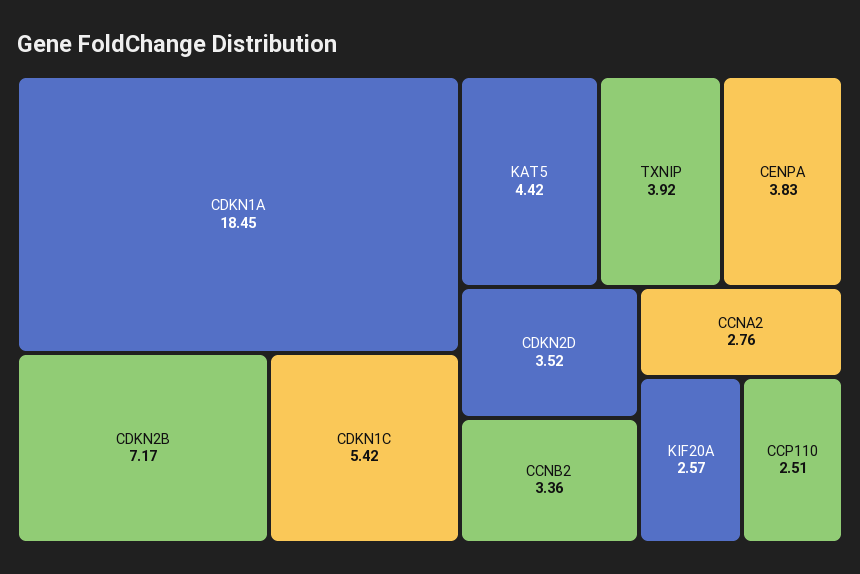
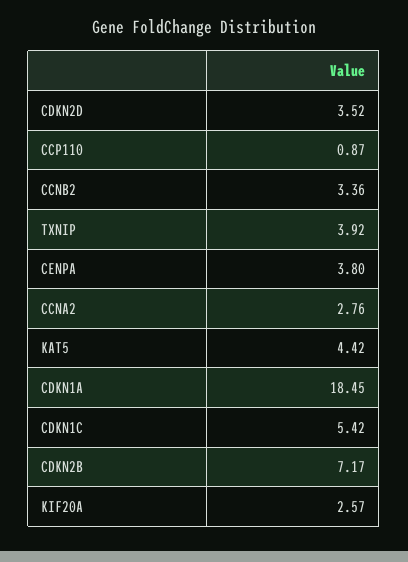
CENPA: 3.83 -> 3.8
CCP110: 2.51 -> 0.87

